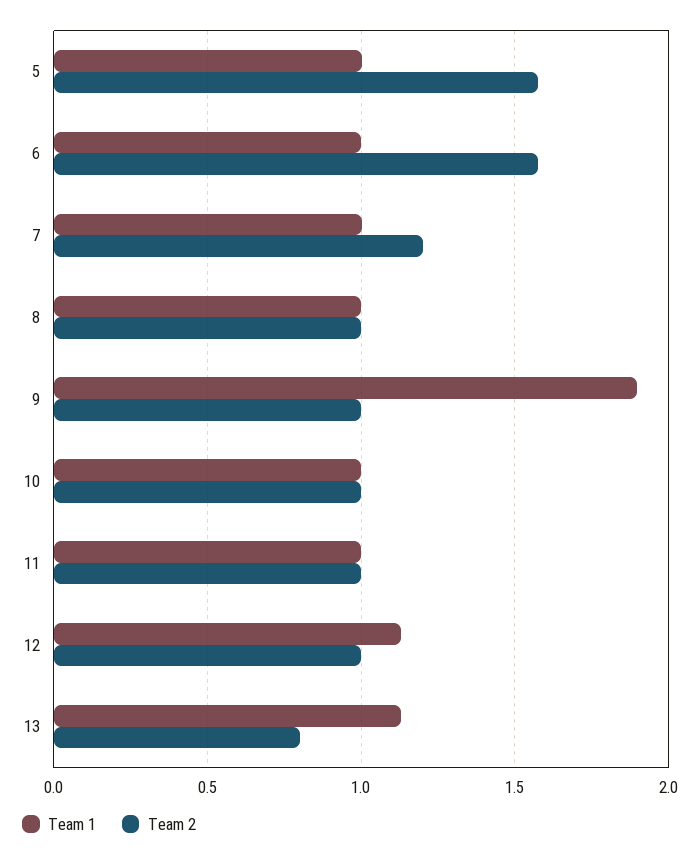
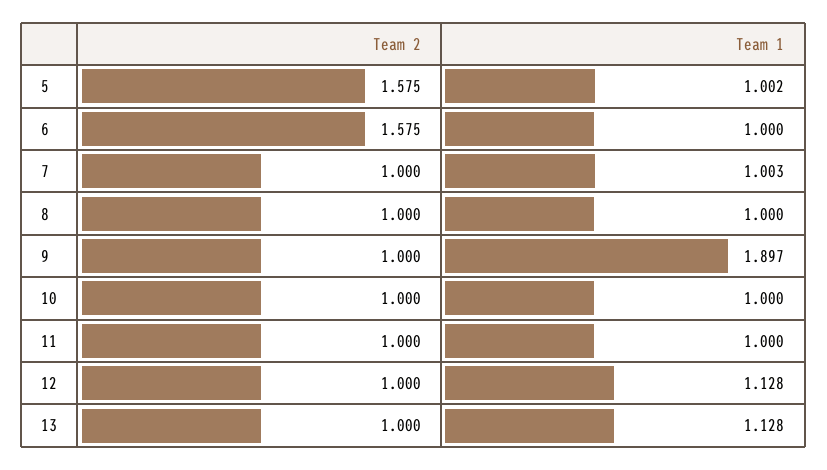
Team 2, 7: 1.2 -> 1
Team 2, 13: 0.8 -> 1

